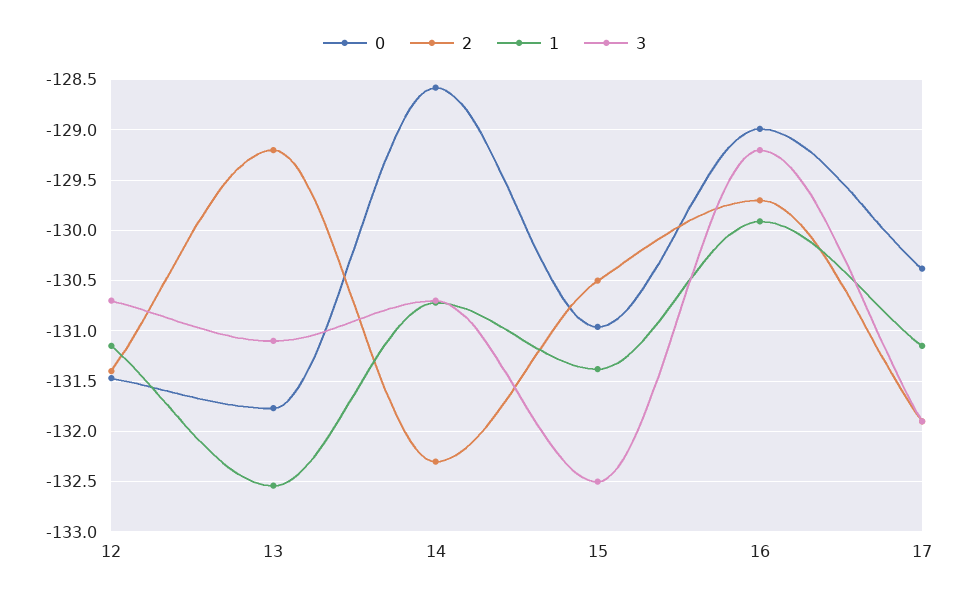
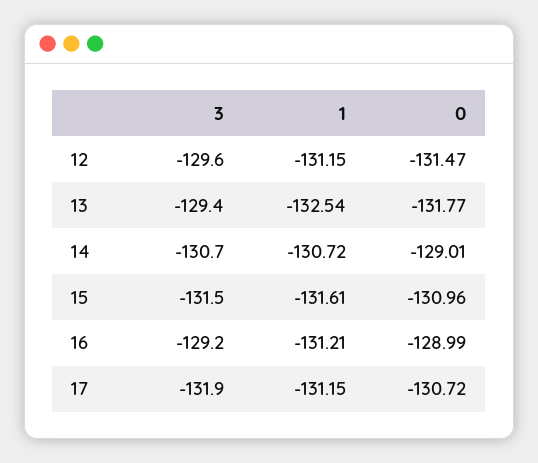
2, 12: -131.4 -> none
3, 12: -130.7 -> -129.6
2, 13: -129.2 -> none
3, 13: -131.1 -> -129.4
0, 14: -128.6 -> -129.01
2, 14: -132.3 -> none
2, 15: -130.5 -> none
1, 15: -131.4 -> -131.61
3, 15: -132.5 -> -131.5
2, 16: -129.7 -> none
1, 16: -129.9 -> -131.21
0, 17: -130.4 -> -130.72
2, 17: -131.9 -> none

